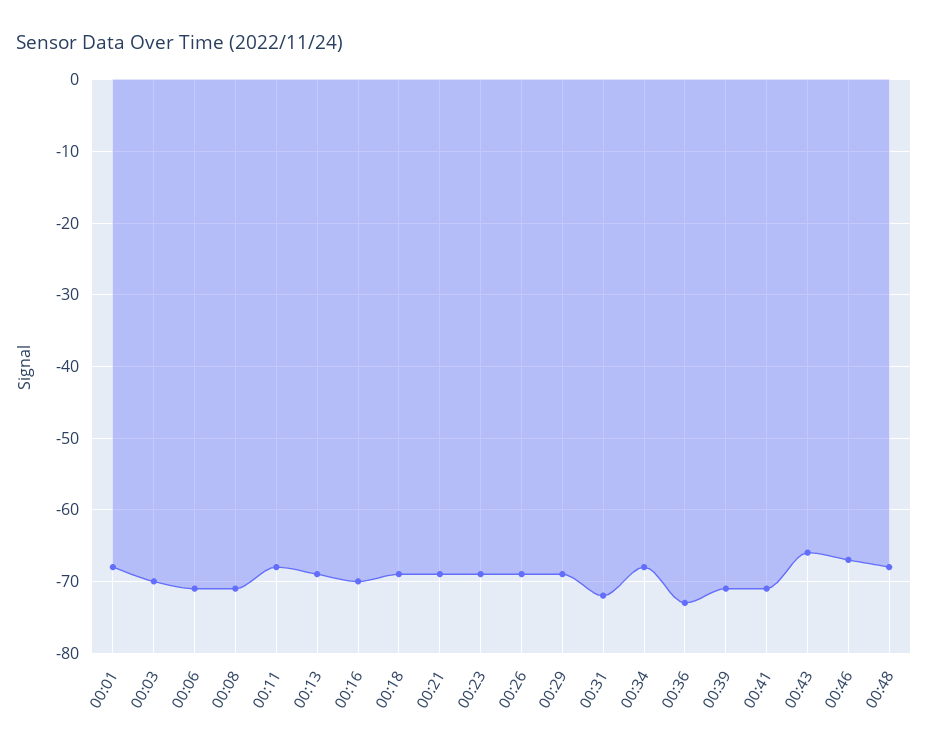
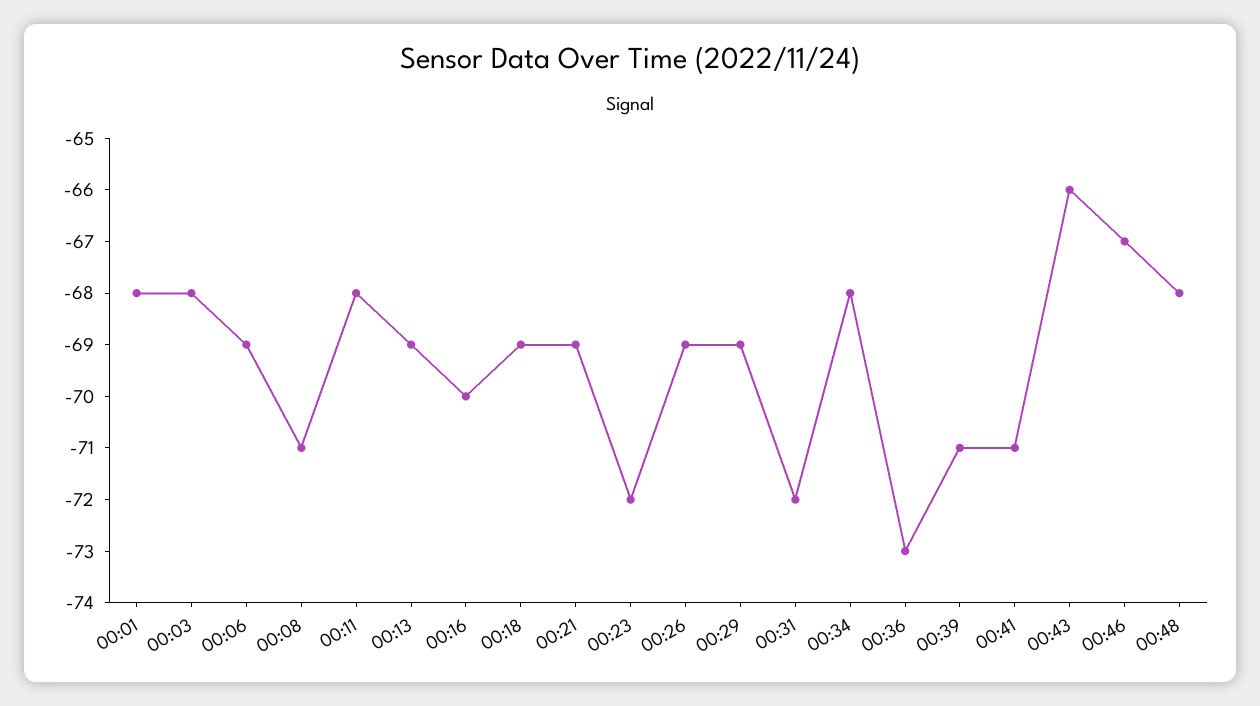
00:03: -70 -> -68
00:06: -71 -> -69
00:23: -69 -> -72

